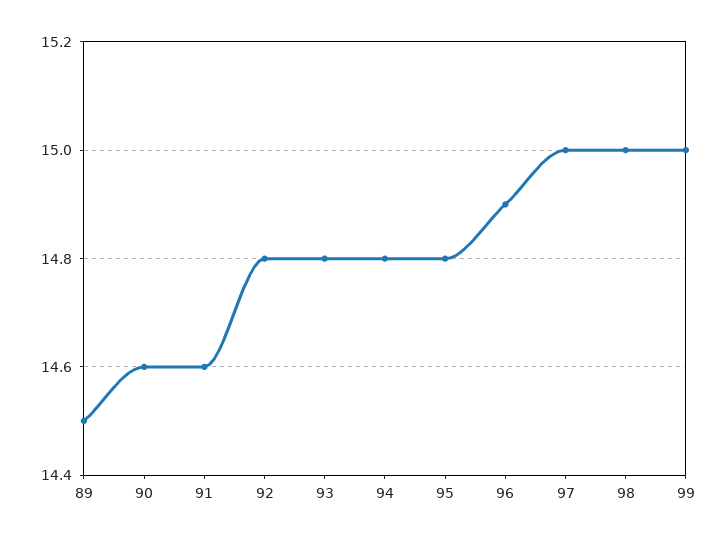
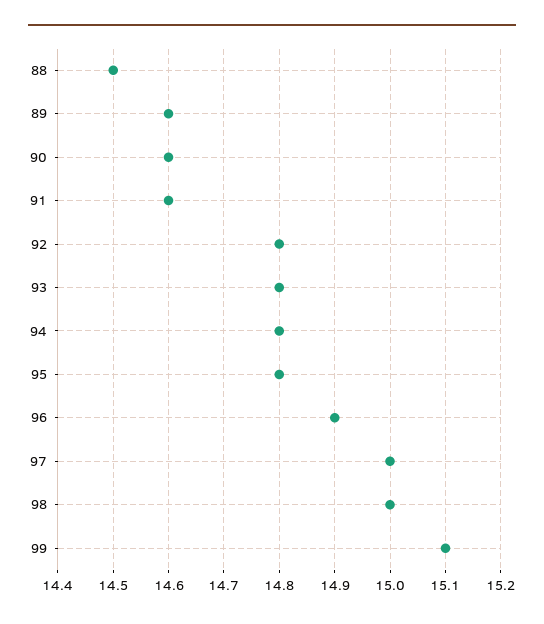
89: 14.5 -> 14.6
99: 15 -> 15.1
88: none -> 14.5

